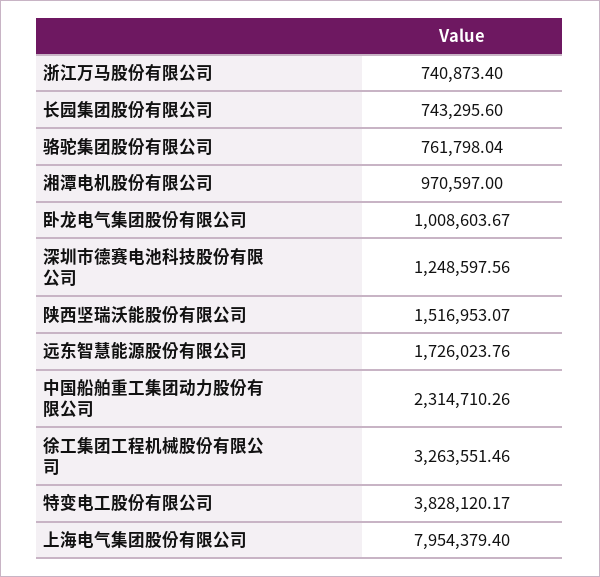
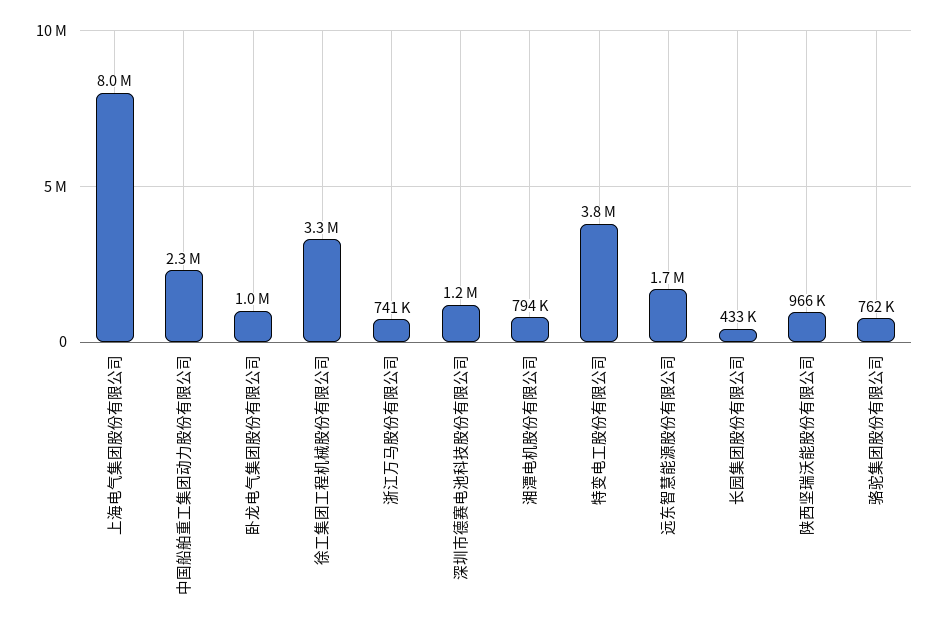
长园集团股份有限公司: 743295.6 -> 433000
湘潭电机股份有限公司: 970597 -> 794000
陕西坚瑞沃能股份有限公司: 1516953.07 -> 966000

